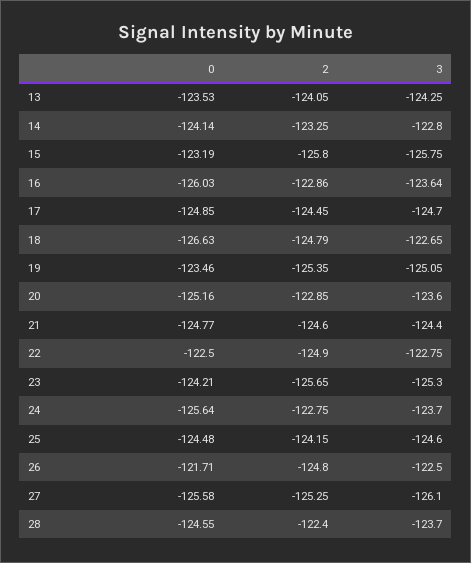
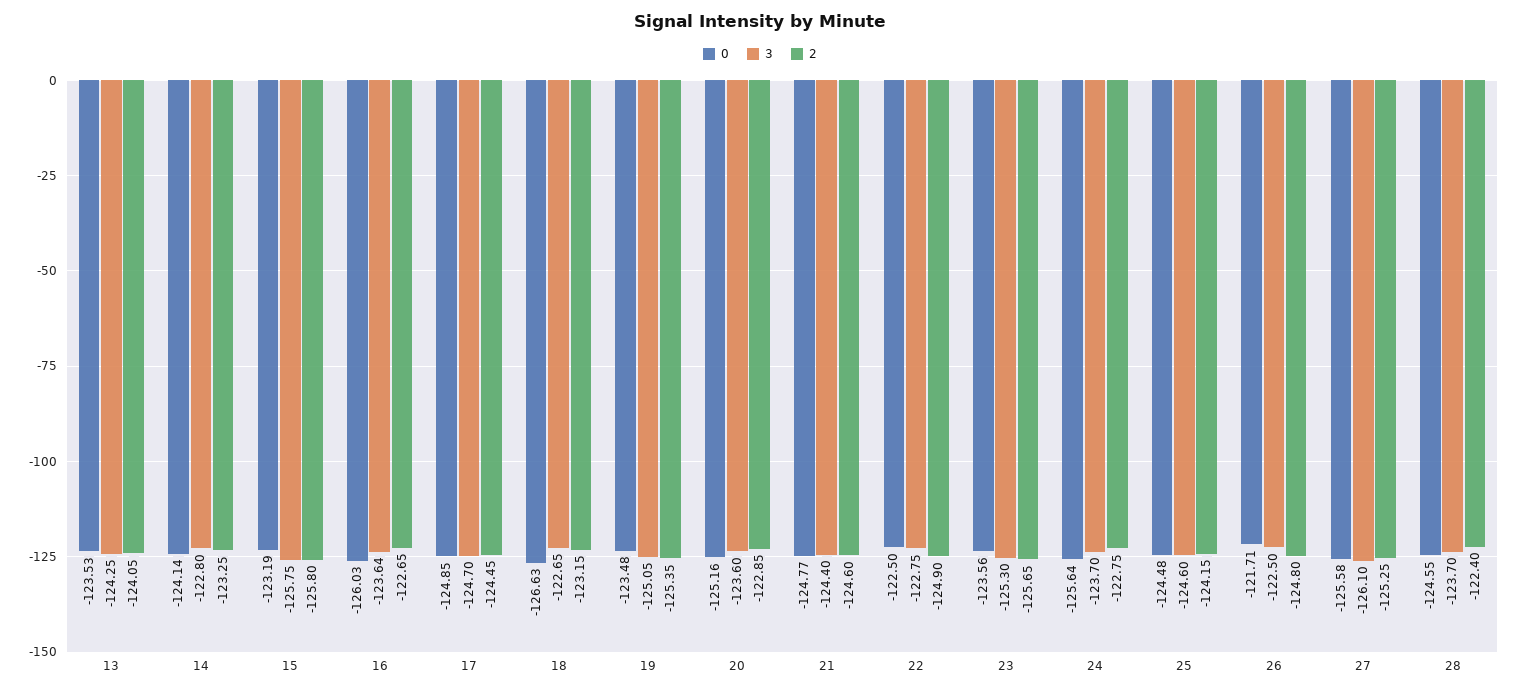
2, 16: -122.86 -> -122.65
2, 18: -124.79 -> -123.15
0, 19: -123.46 -> -123.48
0, 23: -124.21 -> -123.56

